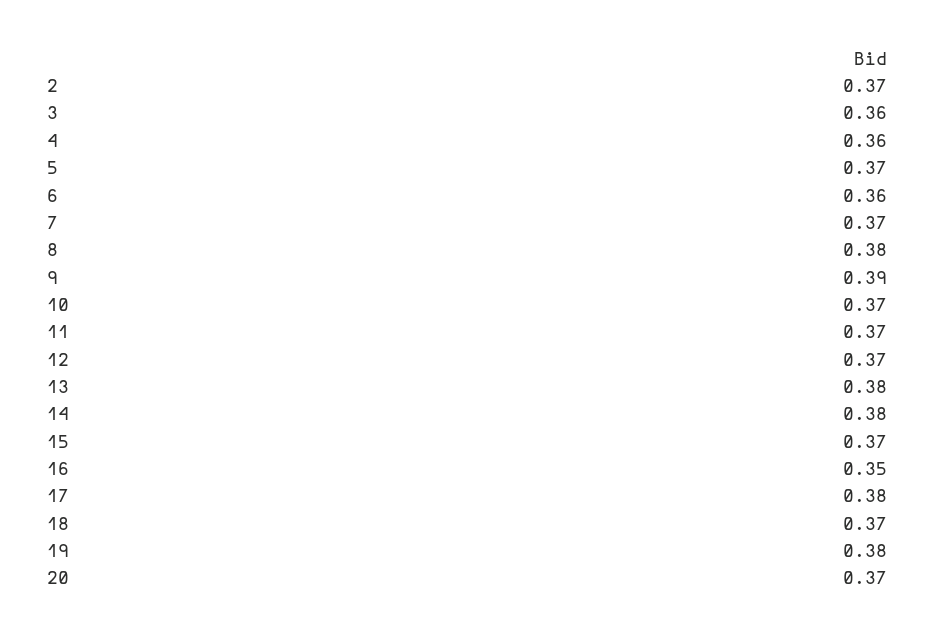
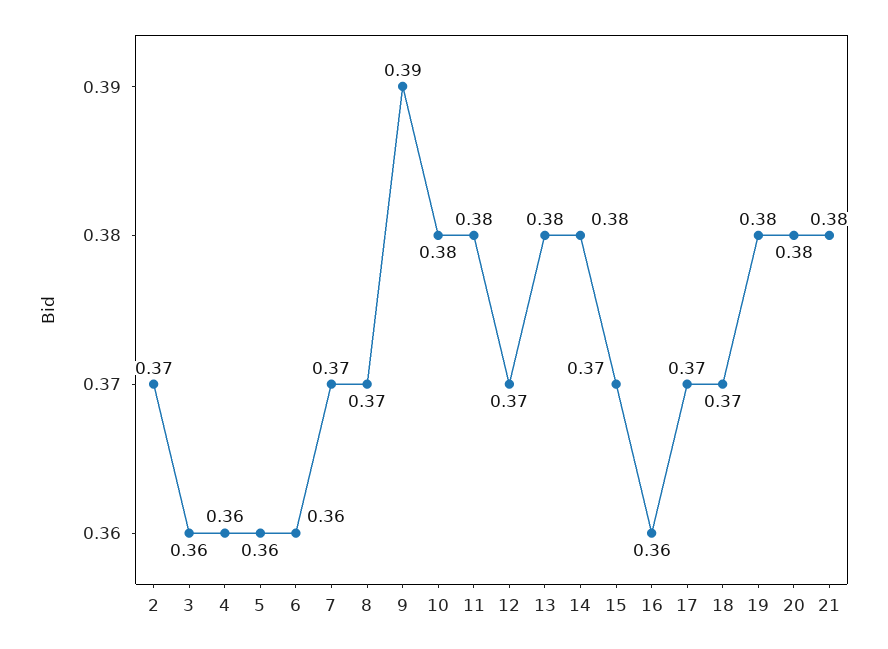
5: 0.37 -> 0.36
8: 0.38 -> 0.37
10: 0.37 -> 0.38
11: 0.37 -> 0.38
16: 0.35 -> 0.36
17: 0.38 -> 0.37
20: 0.37 -> 0.38
21: none -> 0.38

